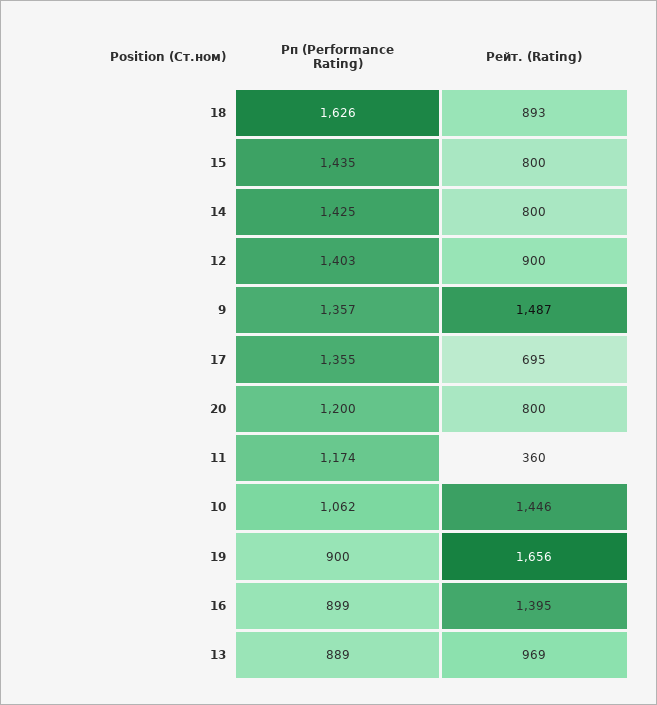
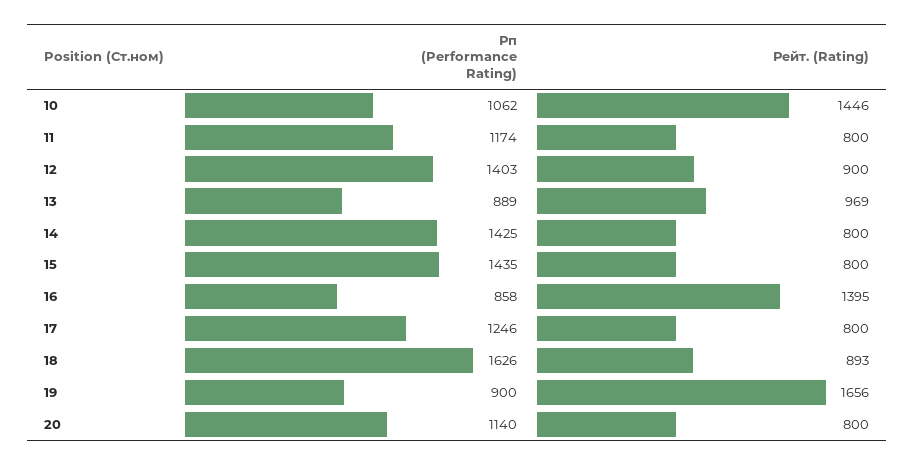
Рп (Performance Rating), 9: 1357 -> none
Рейт. (Rating), 9: 1487 -> none
Рп (Performance Rating), 17: 1355 -> 1246
Рейт. (Rating), 17: 695 -> 800
Рп (Performance Rating), 20: 1200 -> 1140
Рейт. (Rating), 11: 360 -> 800
Рп (Performance Rating), 16: 899 -> 858

